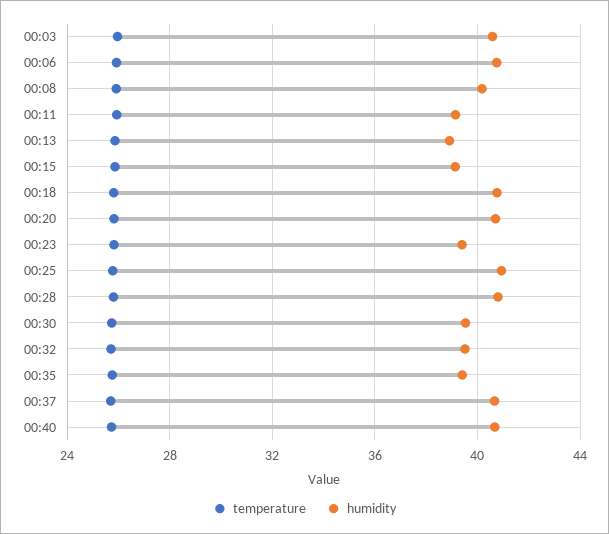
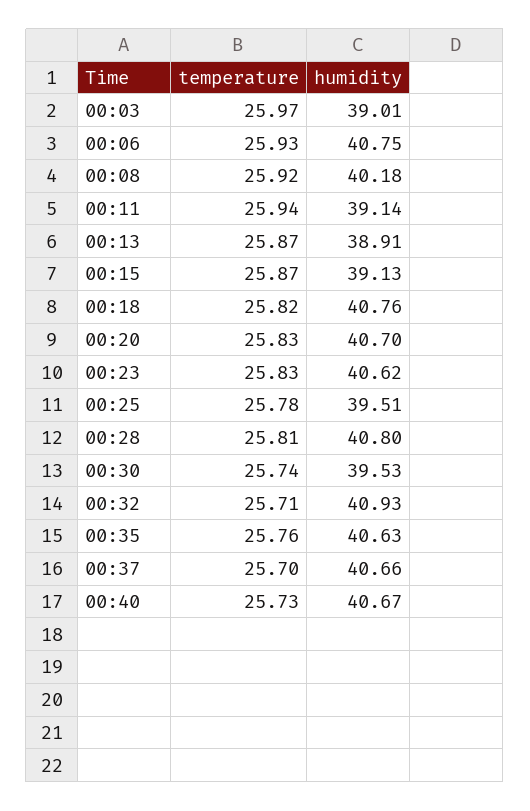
humidity, 00:03: 40.5 -> 39.01
humidity, 00:23: 39.5 -> 40.62
humidity, 00:25: 41 -> 39.51
humidity, 00:32: 39.5 -> 40.93
humidity, 00:35: 39.5 -> 40.63

